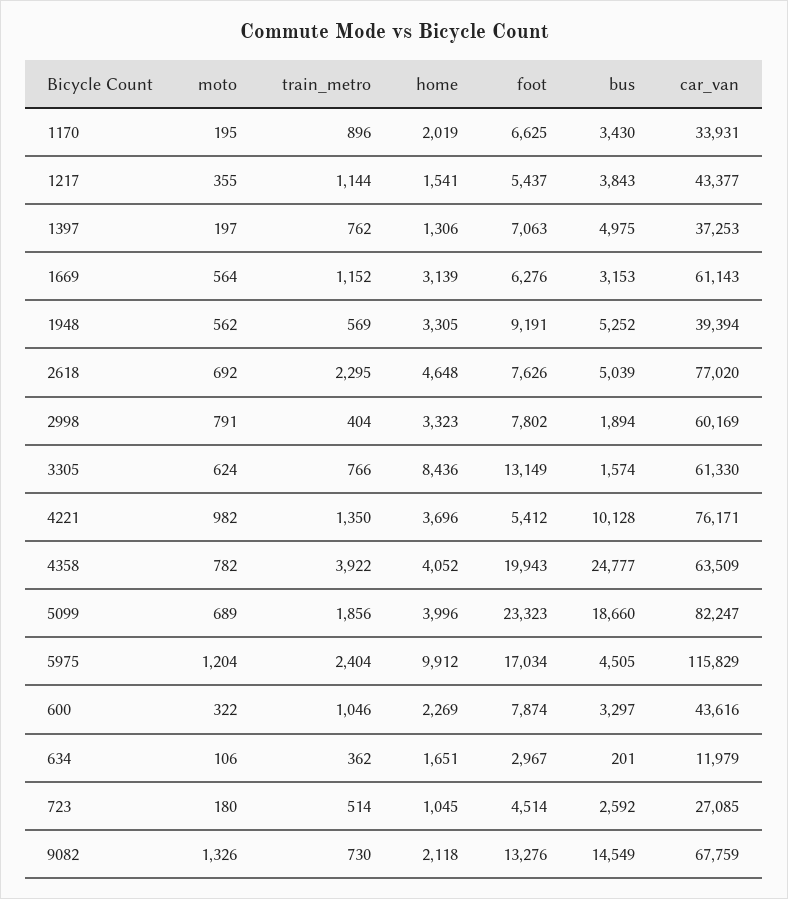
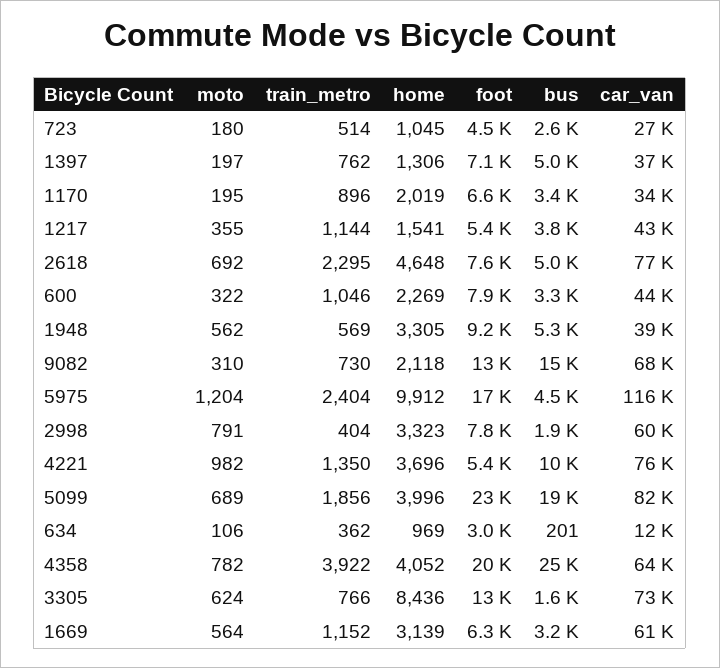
car_van, 3305: 61330 -> 73000
home, 634: 1651 -> 969
moto, 9082: 1326 -> 310

